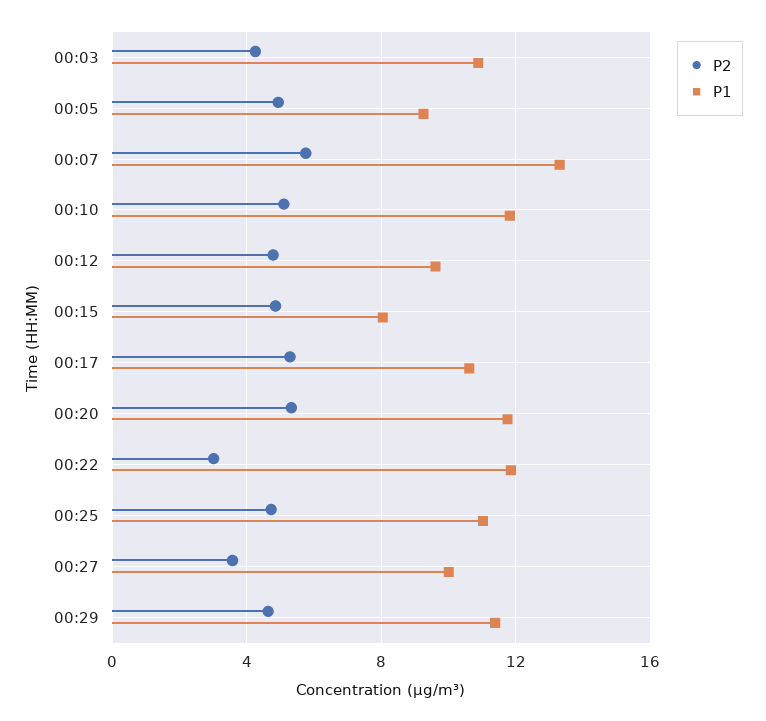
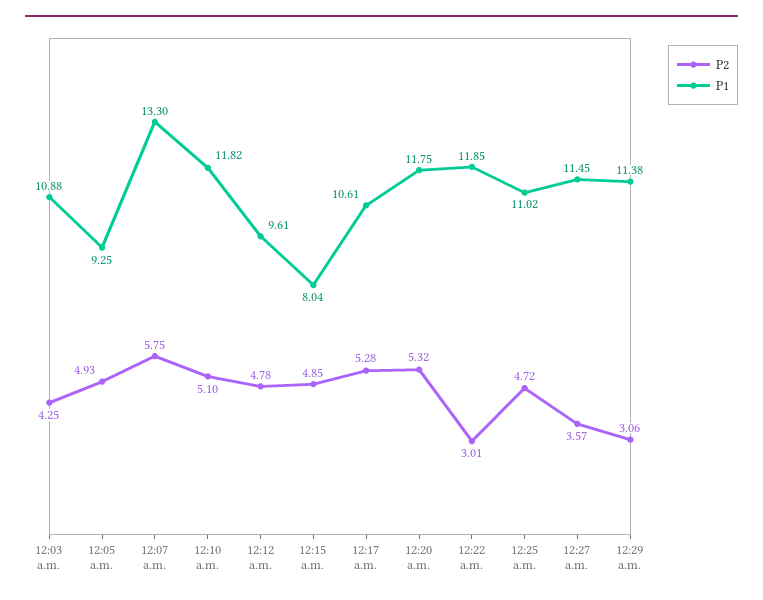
P1, 00:27: 10 -> 11.45
P2, 00:29: 4.5 -> 3.06

